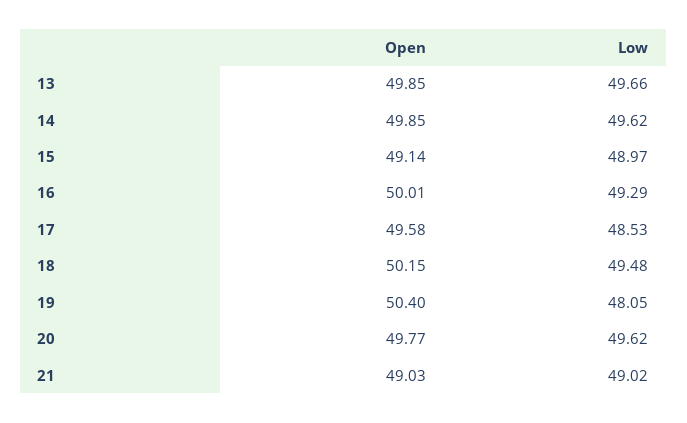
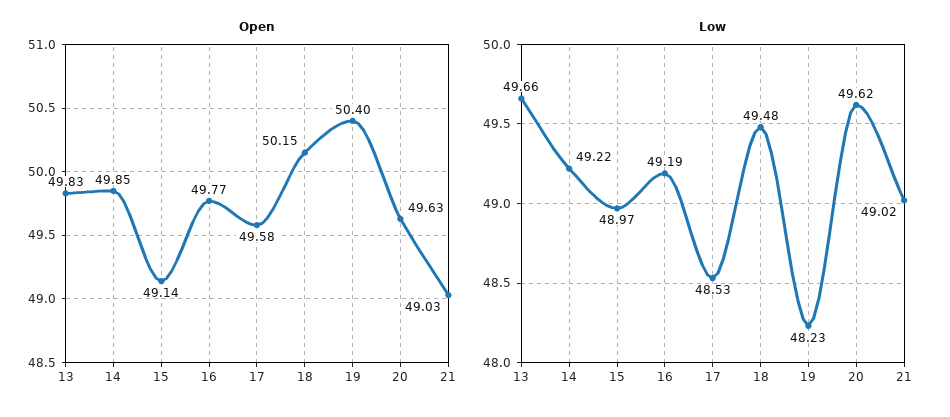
Open, 13: 49.85 -> 49.83
Low, 14: 49.62 -> 49.22
Open, 16: 50.01 -> 49.77
Low, 16: 49.29 -> 49.19
Low, 19: 48.05 -> 48.23
Open, 20: 49.77 -> 49.63

